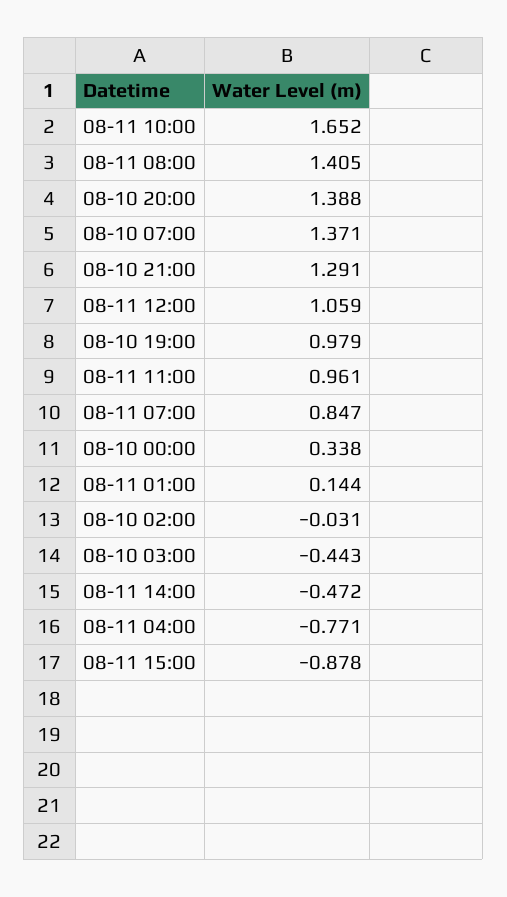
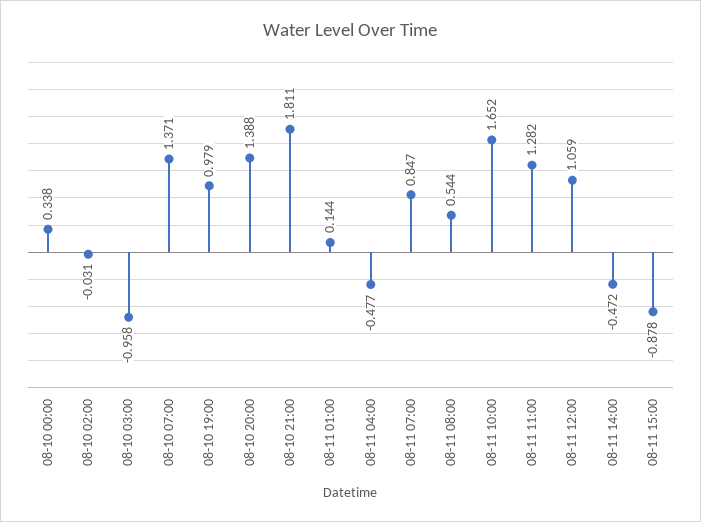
08-11 08:00: 1.405 -> 0.544
08-10 21:00: 1.291 -> 1.811
08-11 11:00: 0.961 -> 1.282
08-10 03:00: -0.443 -> -0.958
08-11 04:00: -0.771 -> -0.477

